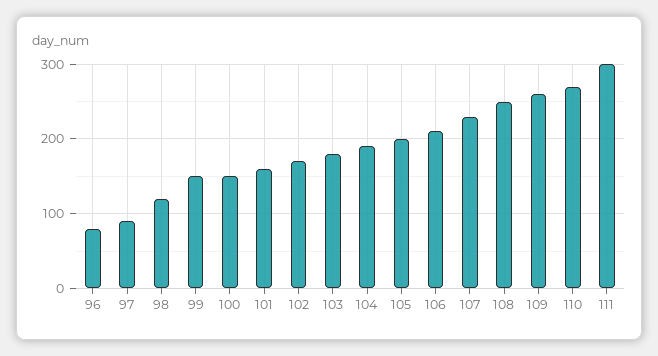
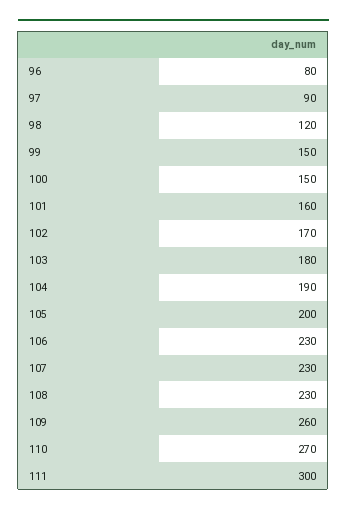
106: 210 -> 230
108: 250 -> 230

